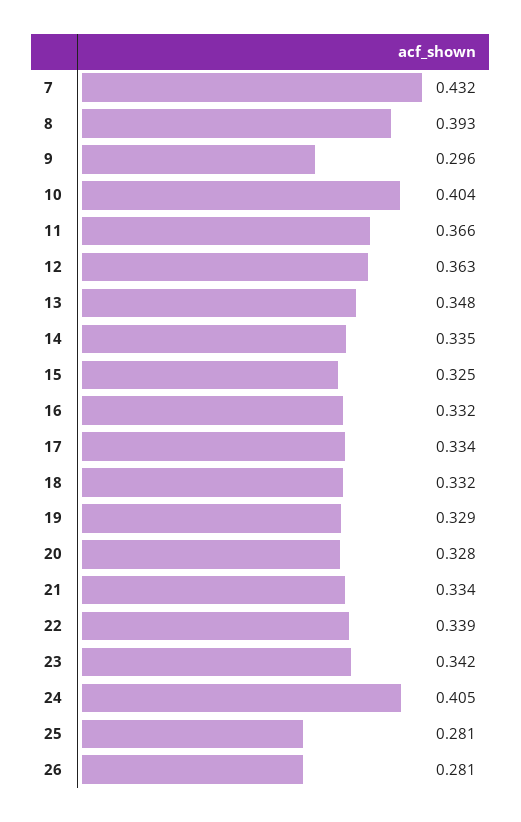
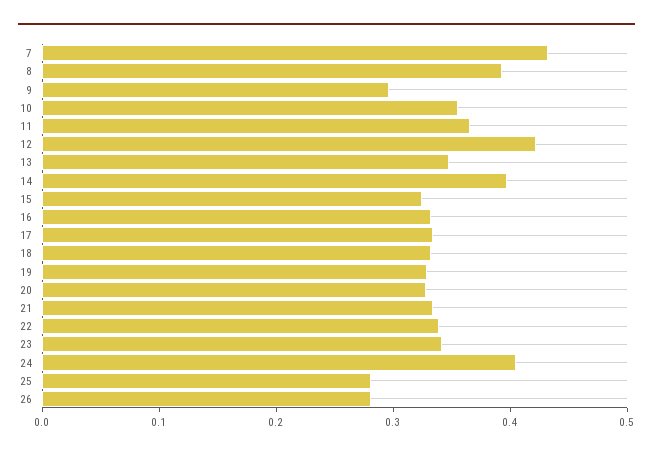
10: 0.404 -> 0.36
12: 0.363 -> 0.42
14: 0.335 -> 0.4

